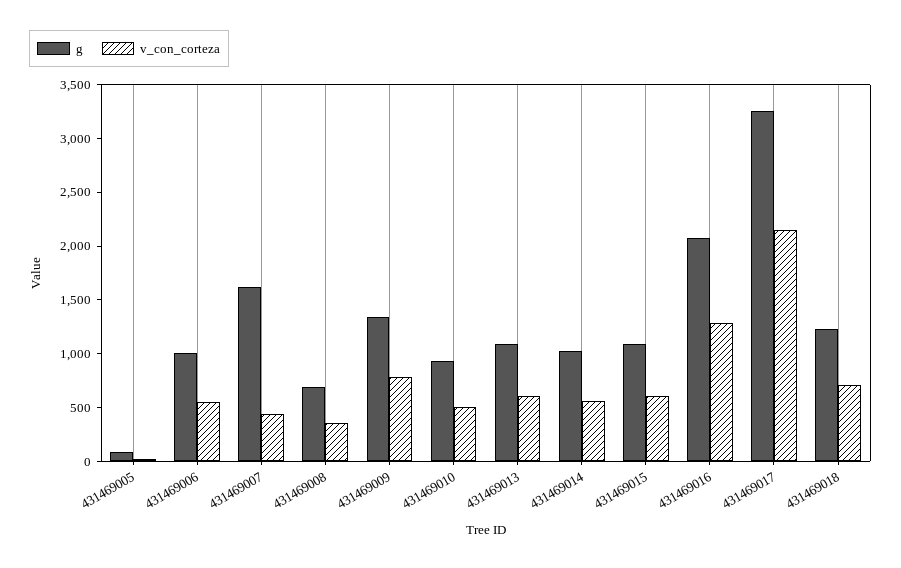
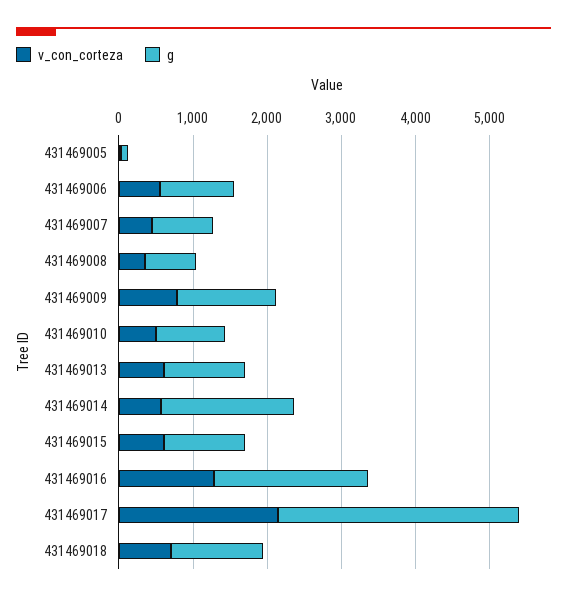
g, 431469007: 1600 -> 800
g, 431469014: 1000 -> 1800

